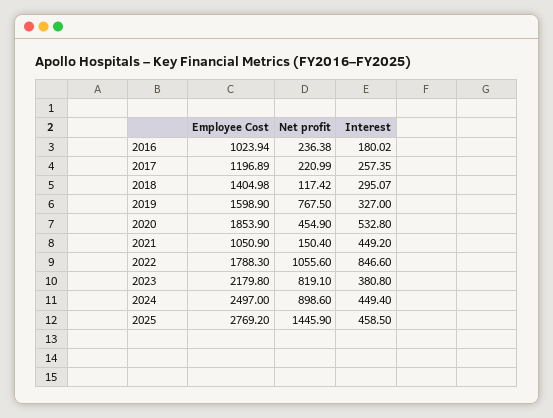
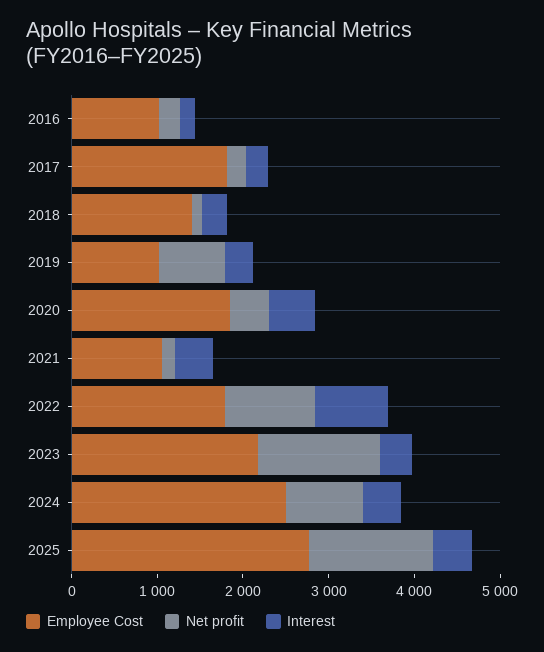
Employee Cost, 2017: 1196.89 -> 1800
Employee Cost, 2019: 1598.9 -> 1000
Net profit, 2023: 819.1 -> 1400

